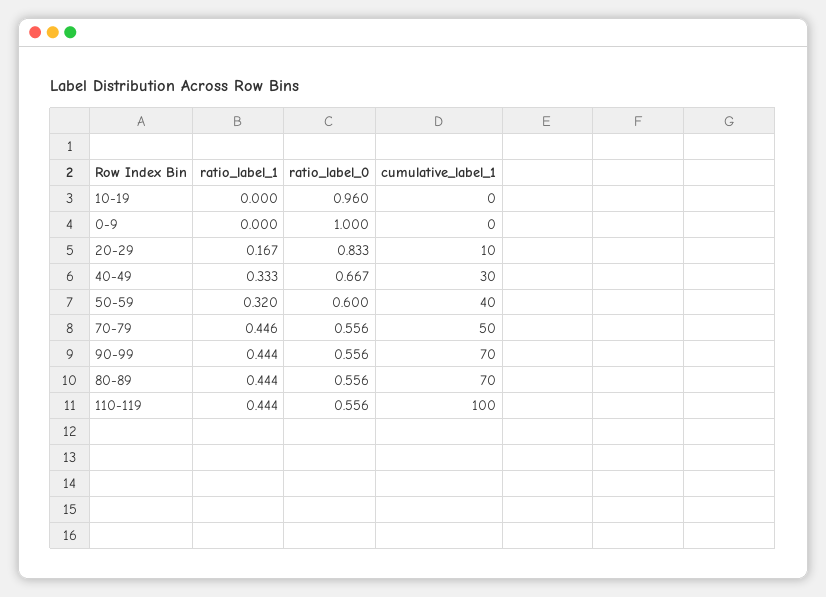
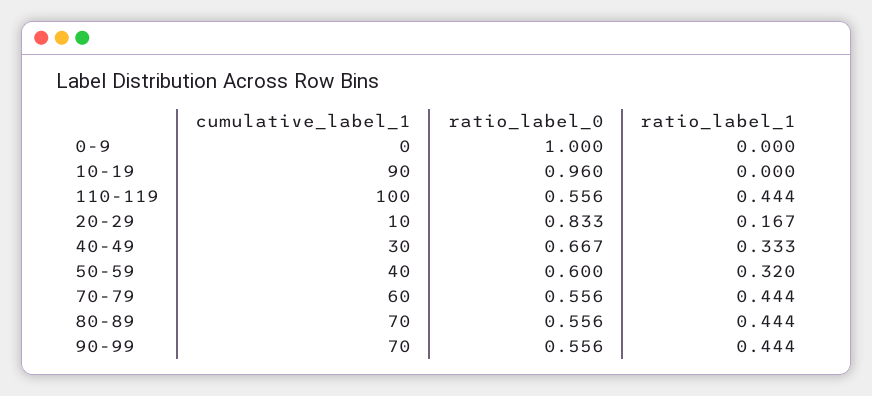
cumulative_label_1, 10-19: 0 -> 90
ratio_label_1, 70-79: 0.446 -> 0.444
cumulative_label_1, 70-79: 50 -> 60

